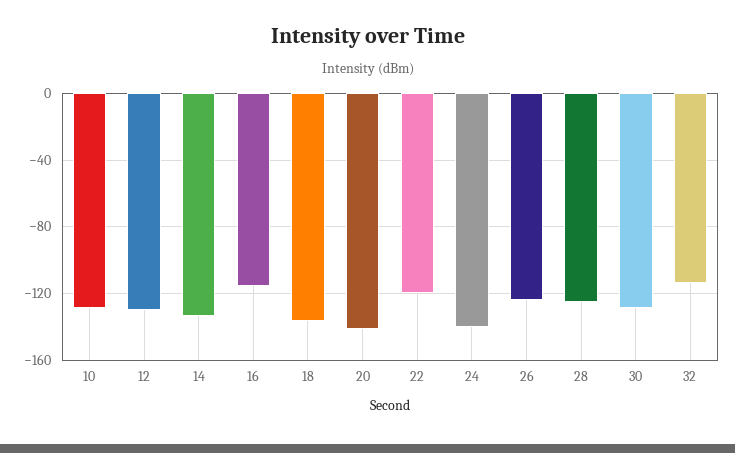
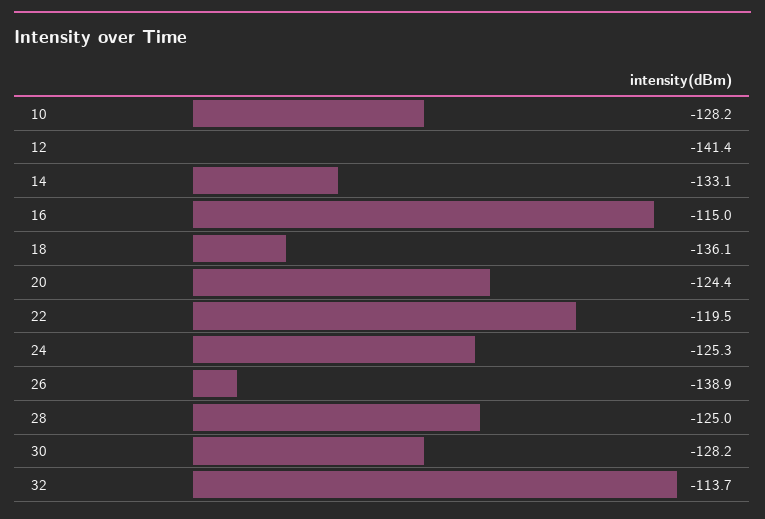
12: -130 -> -141.4
20: -140 -> -124.4
24: -140 -> -125.3
26: -125 -> -138.9

